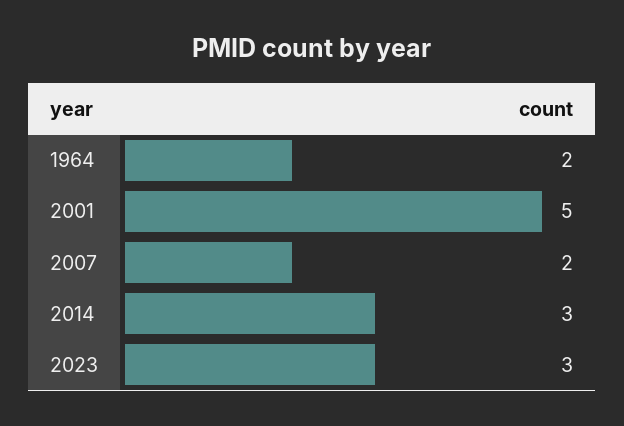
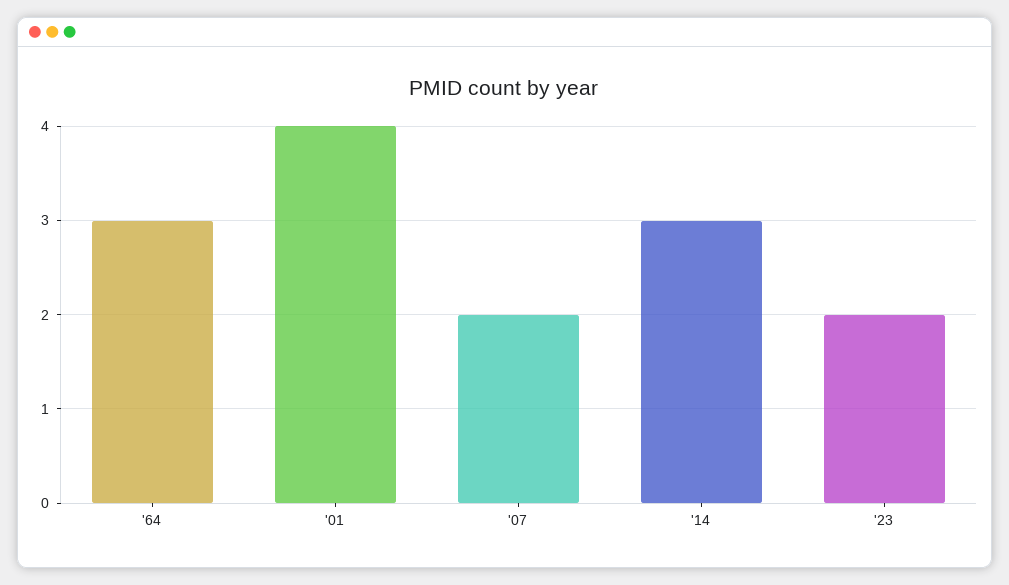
1964: 2 -> 3
2001: 5 -> 4
2023: 3 -> 2

